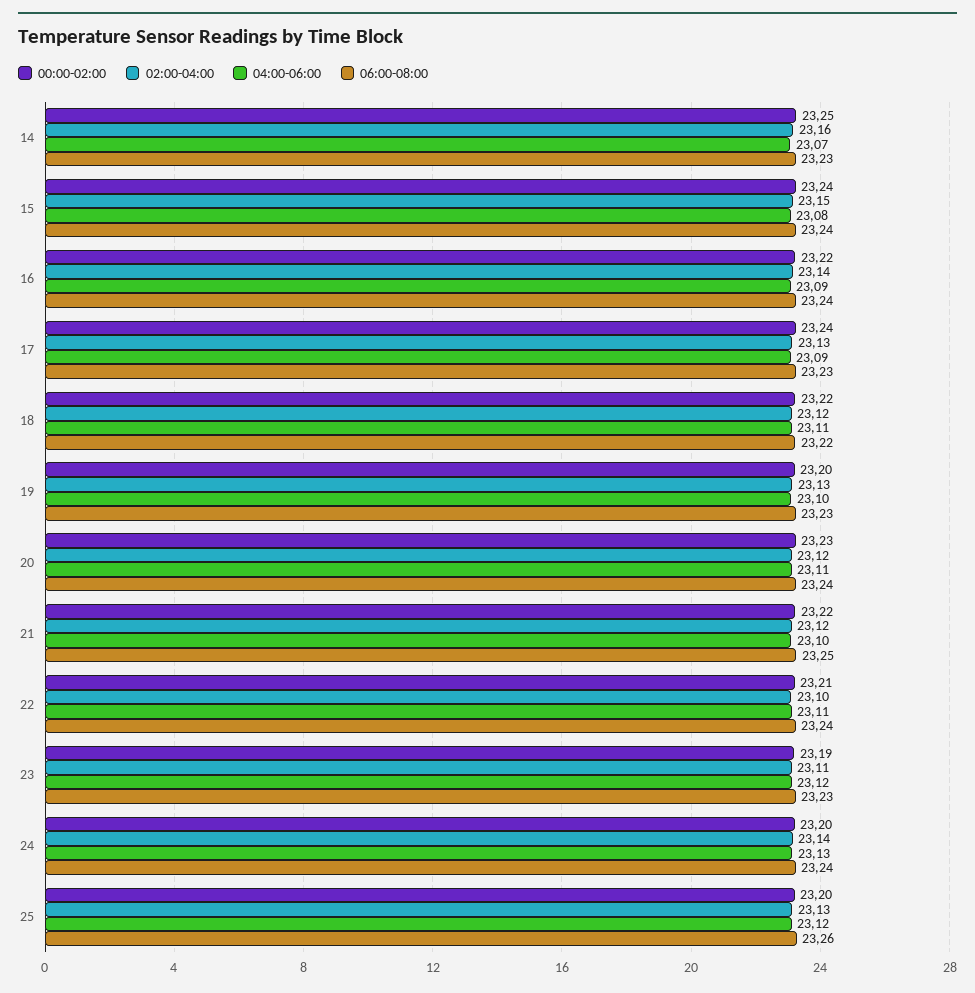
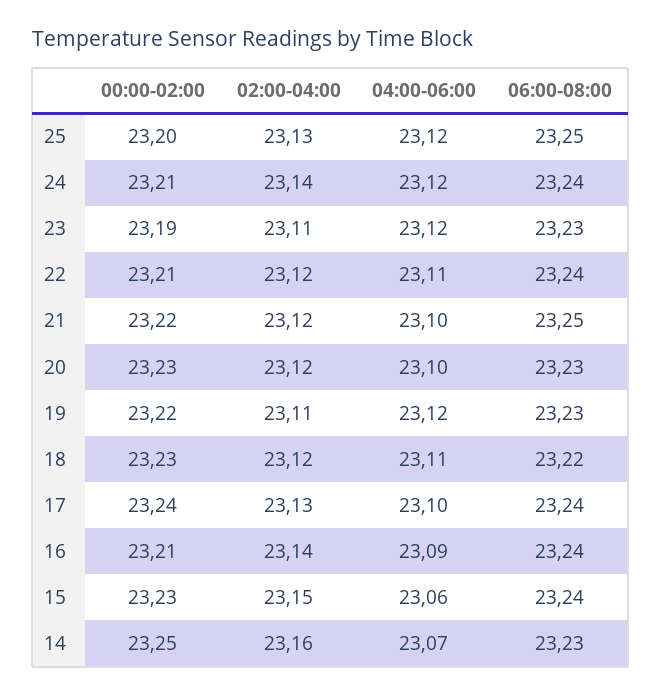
00:00-02:00, 15: 23.24 -> 23.23
04:00-06:00, 15: 23.08 -> 23.06
00:00-02:00, 16: 23.22 -> 23.21
04:00-06:00, 17: 23.09 -> 23.1
06:00-08:00, 17: 23.23 -> 23.24
00:00-02:00, 18: 23.22 -> 23.23
00:00-02:00, 19: 23.2 -> 23.22
02:00-04:00, 19: 23.13 -> 23.11
04:00-06:00, 19: 23.1 -> 23.12
04:00-06:00, 20: 23.11 -> 23.1
06:00-08:00, 20: 23.24 -> 23.23
02:00-04:00, 22: 23.1 -> 23.12
00:00-02:00, 24: 23.2 -> 23.21
04:00-06:00, 24: 23.13 -> 23.12
06:00-08:00, 25: 23.26 -> 23.25

